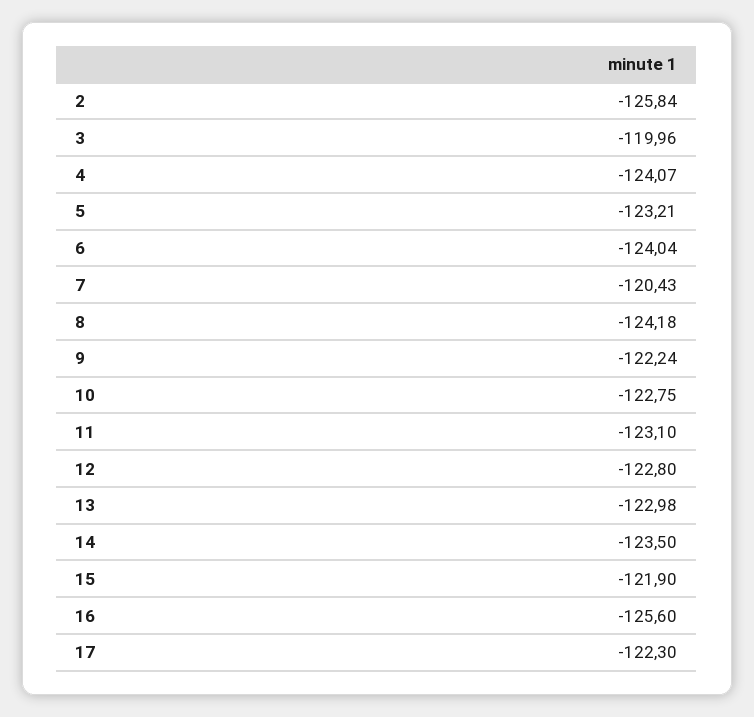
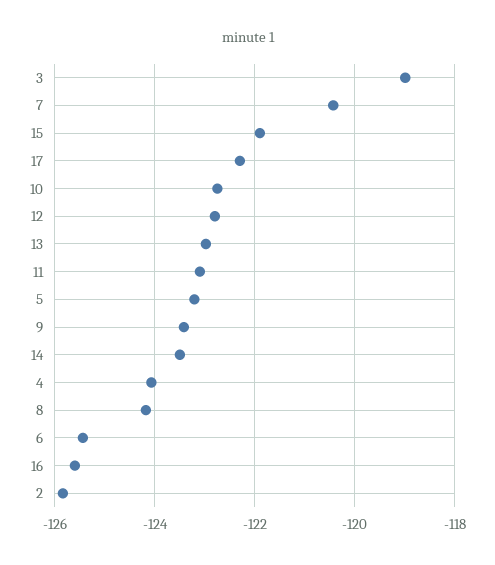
3: -119.96 -> -119
6: -124.04 -> -125.4
9: -122.24 -> -123.4

